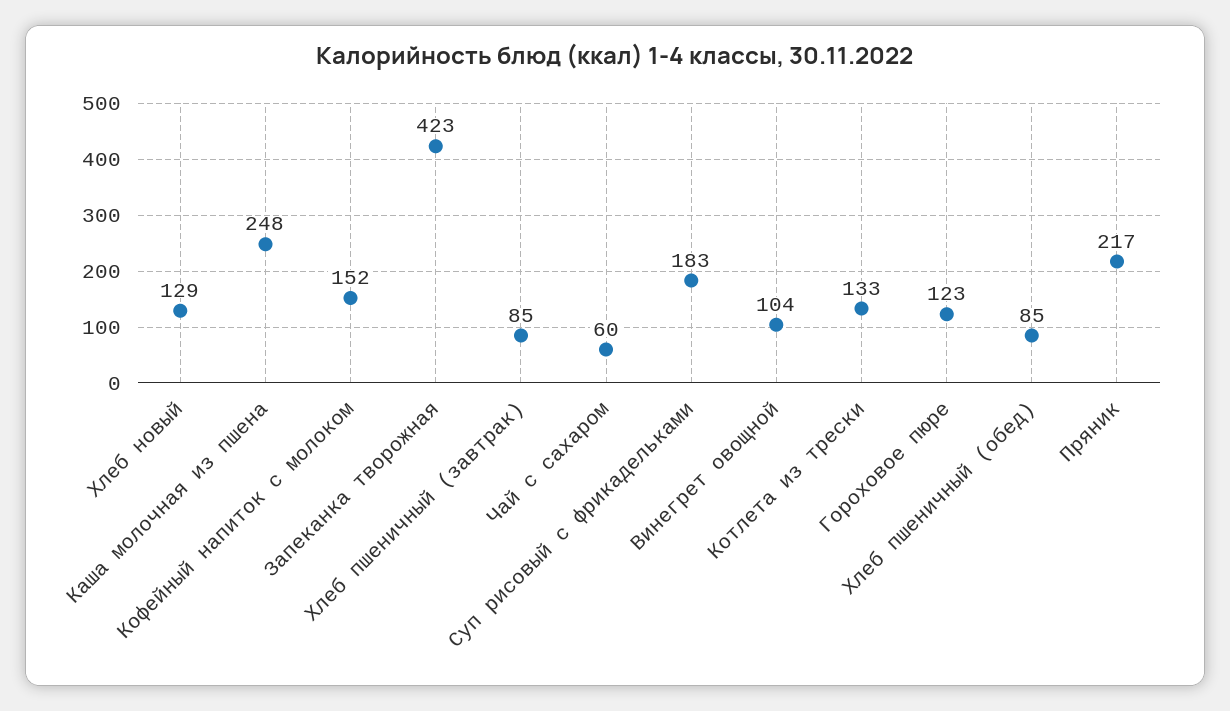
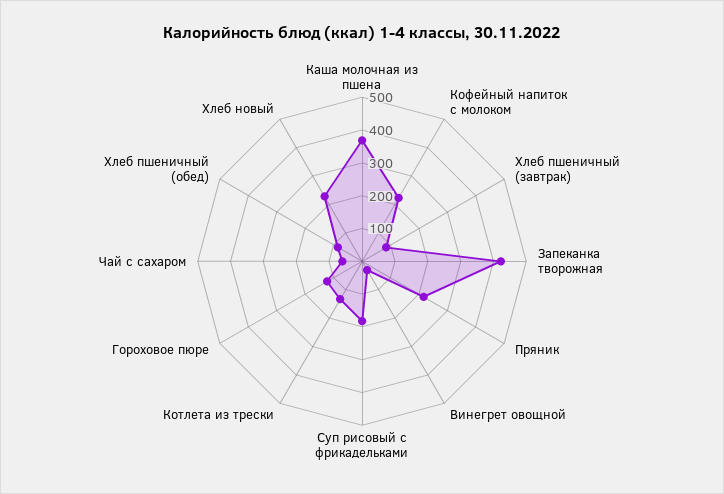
Хлеб новый: 129 -> 225
Каша молочная из пшена: 248 -> 375
Кофейный напиток с молоком: 152 -> 225
Винегрет овощной: 104 -> 25

